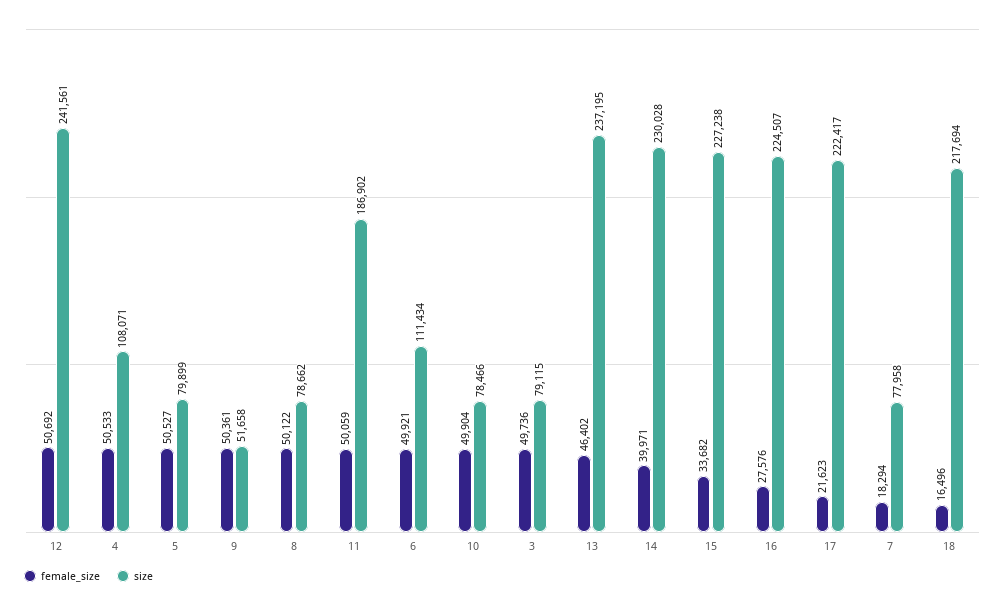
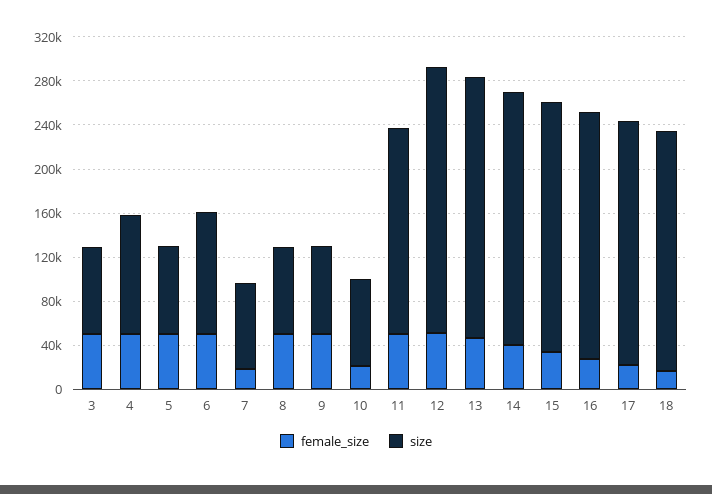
size, 9: 51658 -> 80000
female_size, 10: 49904 -> 20000

